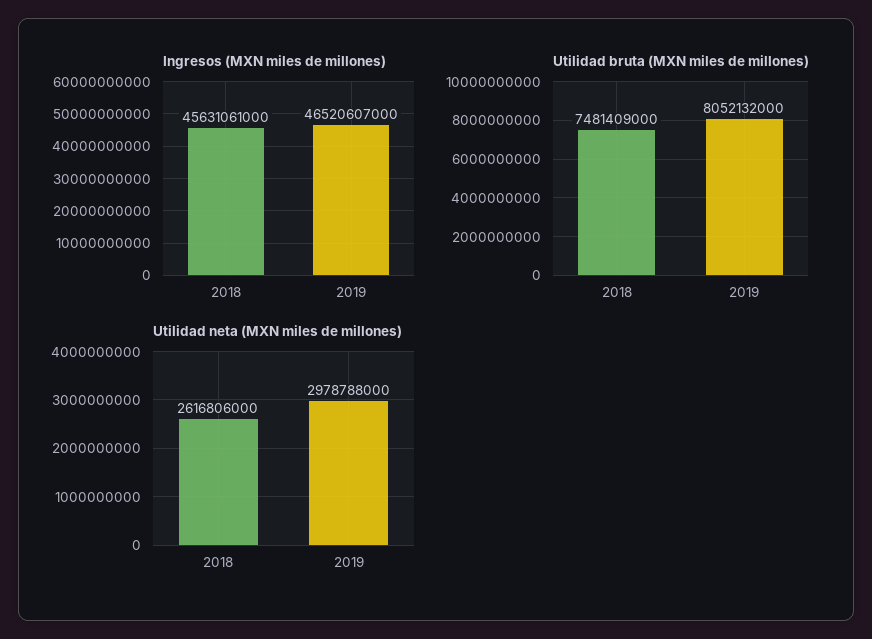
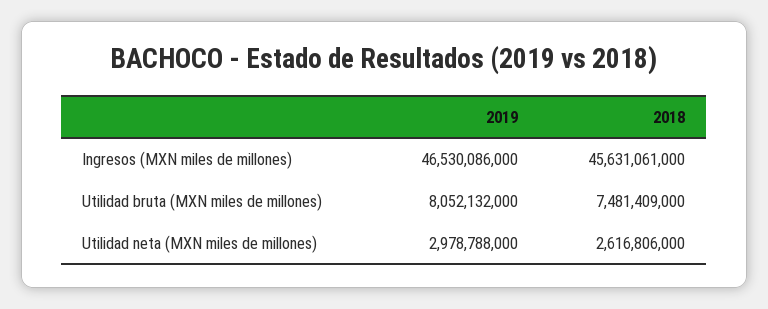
Ingresos (MXN miles de millones), 2019: 46520607000 -> 46530086000

